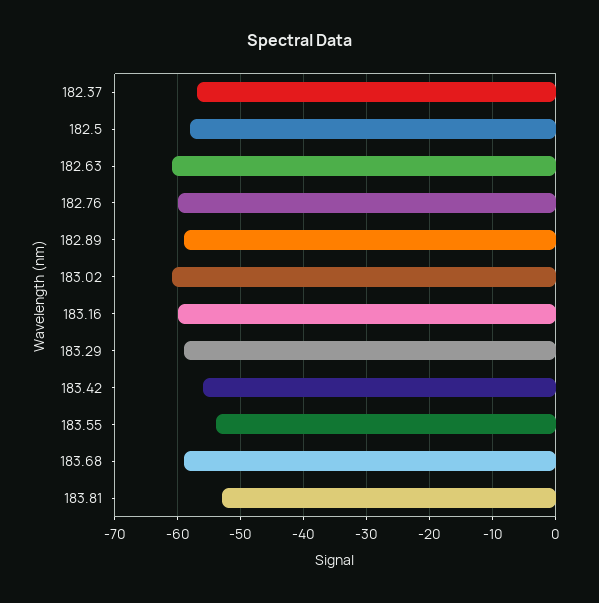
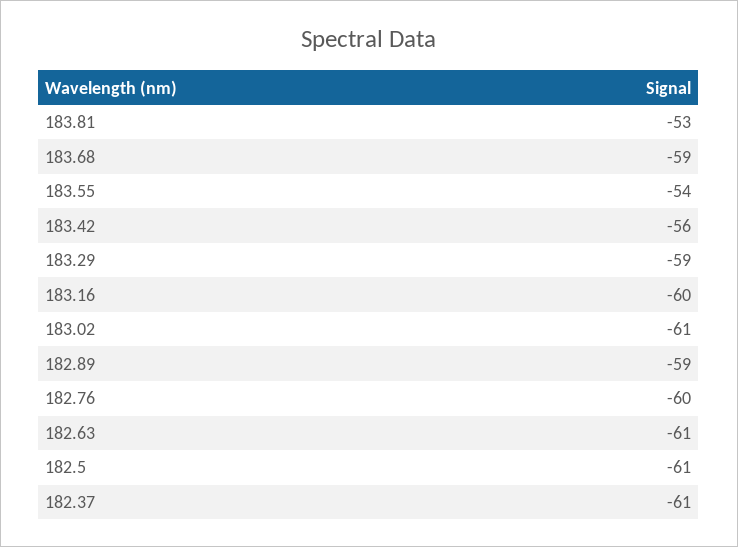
182.37: -57 -> -61
182.5: -58 -> -61

